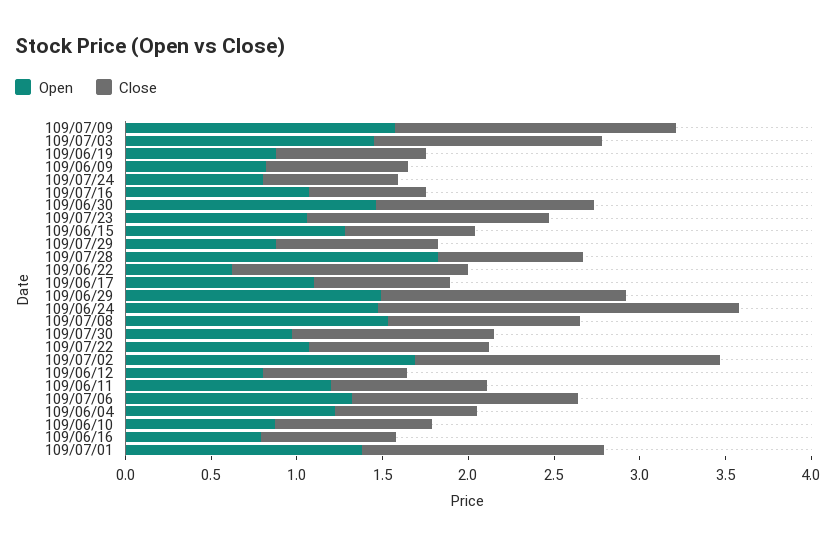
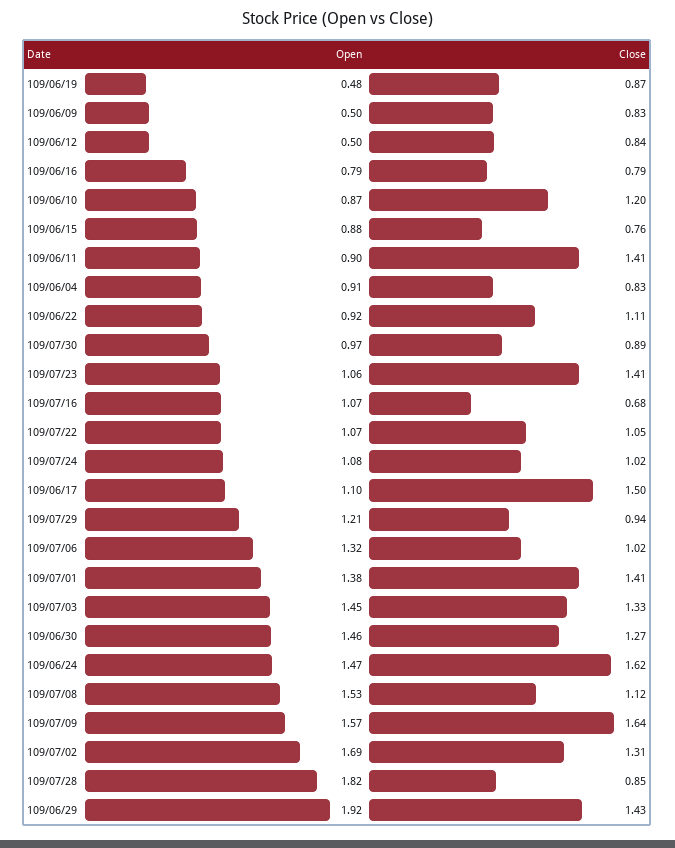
Open, 109/06/19: 0.9 -> 0.48
Open, 109/06/09: 0.8 -> 0.5
Open, 109/07/24: 0.8 -> 1.08
Close, 109/07/24: 0.8 -> 1.02
Open, 109/06/15: 1.3 -> 0.88
Open, 109/07/29: 0.9 -> 1.21
Open, 109/06/22: 0.6 -> 0.92
Close, 109/06/22: 1.4 -> 1.11
Close, 109/06/17: 0.8 -> 1.5
Open, 109/06/29: 1.5 -> 1.92
Close, 109/06/24: 2.1 -> 1.62
Close, 109/07/30: 1.2 -> 0.89
Close, 109/07/02: 1.8 -> 1.31
Open, 109/06/12: 0.8 -> 0.5
Open, 109/06/11: 1.2 -> 0.9
Close, 109/06/11: 0.9 -> 1.41
Close, 109/07/06: 1.3 -> 1.02
Open, 109/06/04: 1.2 -> 0.91
Close, 109/06/10: 0.9 -> 1.2

